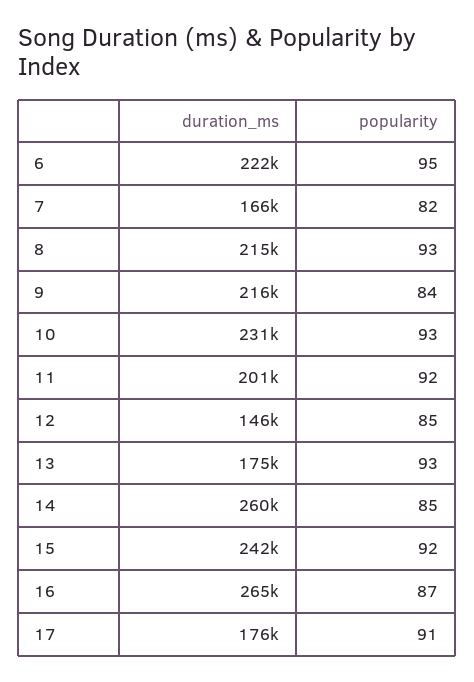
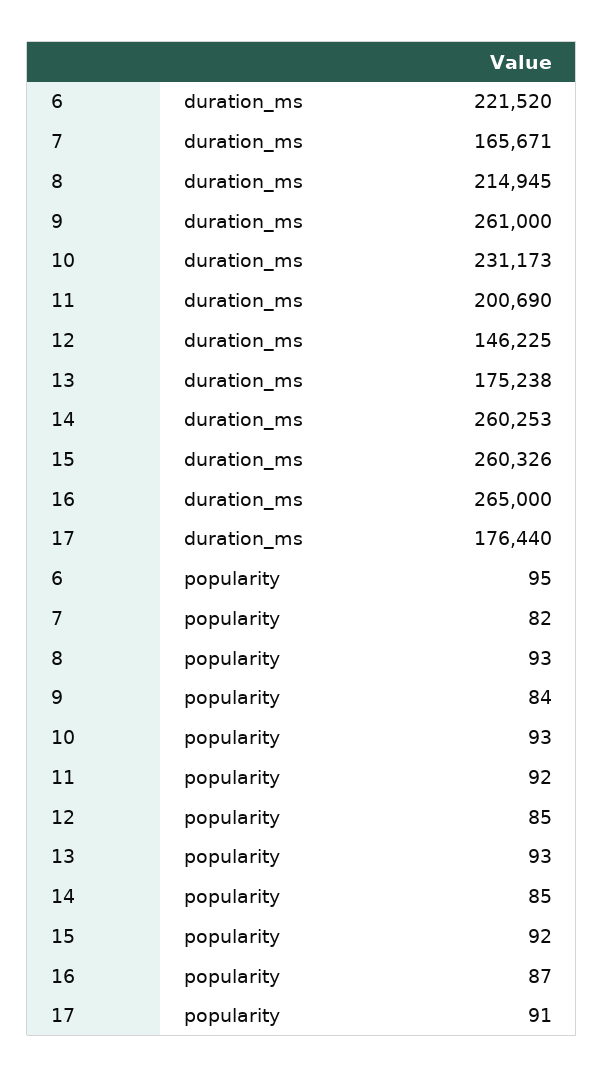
duration_ms, 9: 216000 -> 261000
duration_ms, 15: 242000 -> 260326

